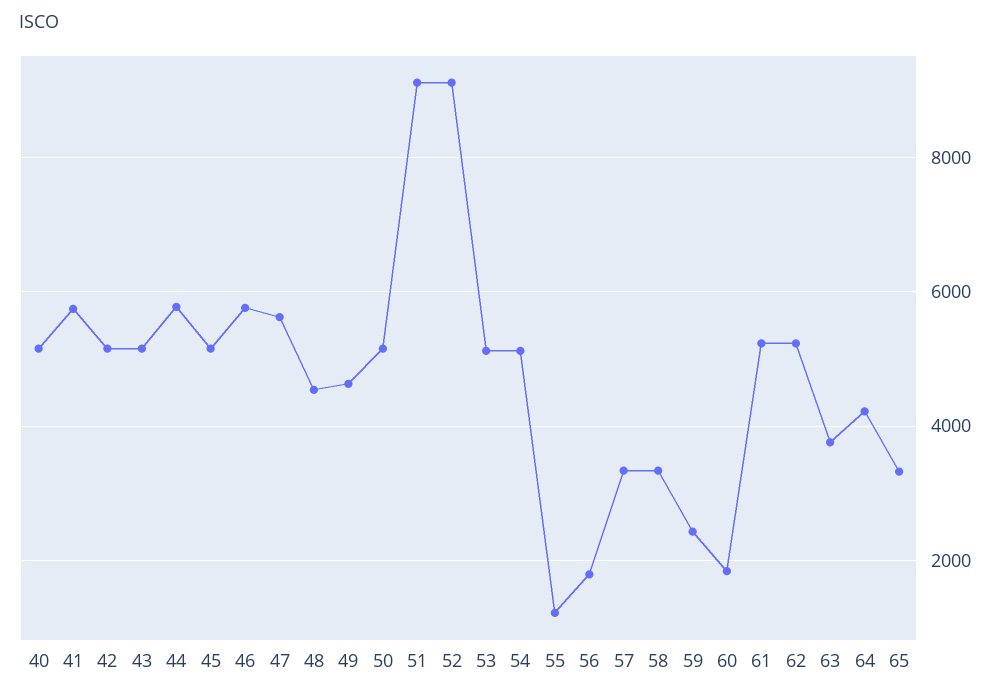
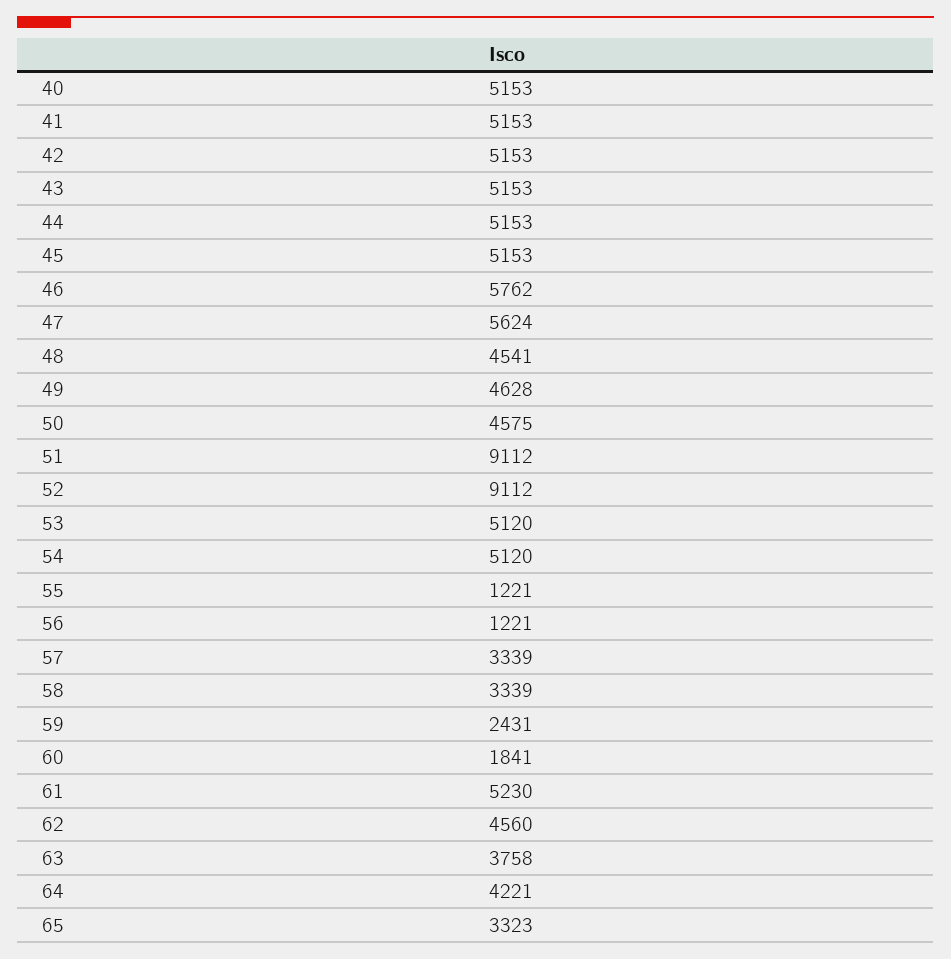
41: 5800 -> 5153
44: 5800 -> 5153
50: 5200 -> 4575
56: 1800 -> 1221
62: 5200 -> 4560

